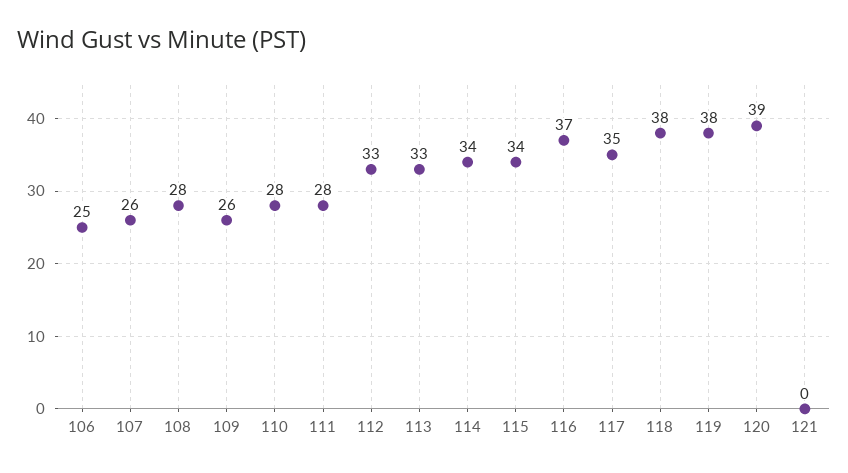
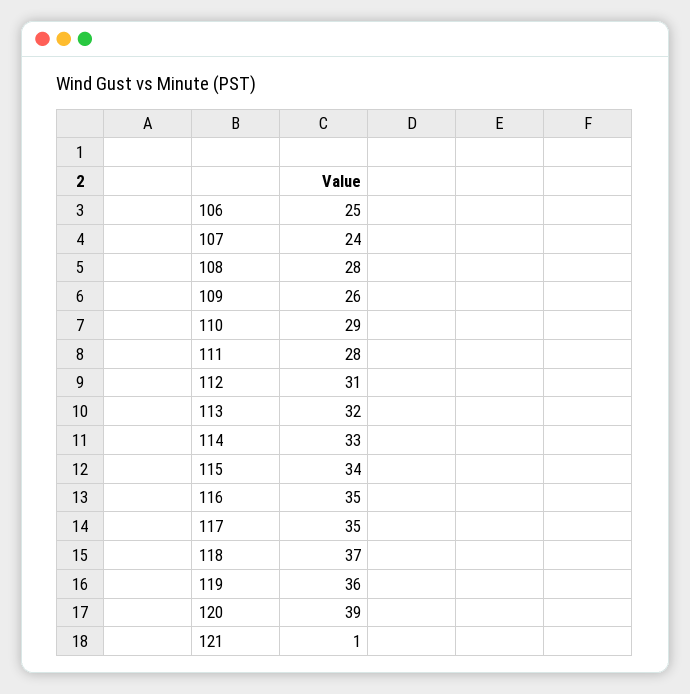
107: 26 -> 24
110: 28 -> 29
112: 33 -> 31
113: 33 -> 32
114: 34 -> 33
116: 37 -> 35
118: 38 -> 37
119: 38 -> 36
121: 0 -> 1

